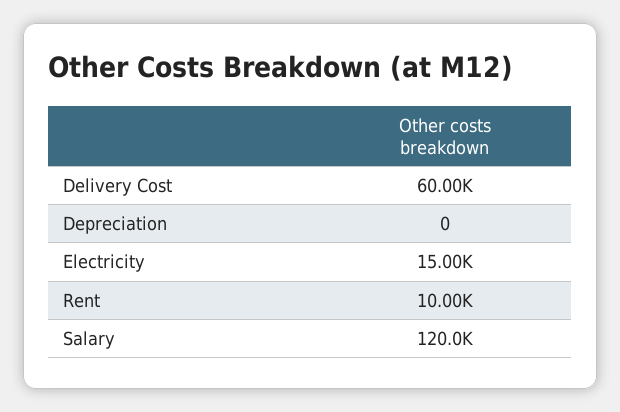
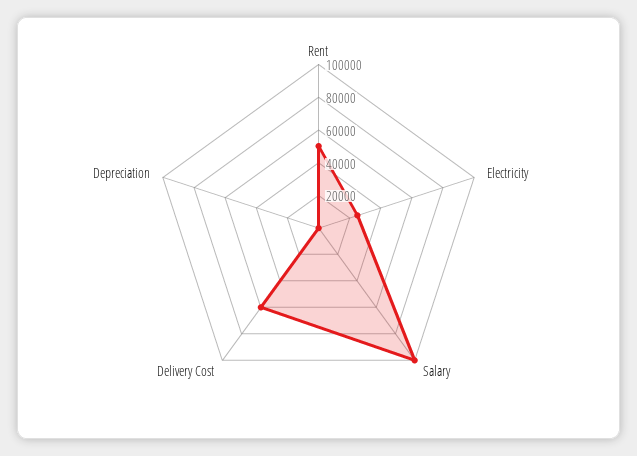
Electricity: 15000 -> 25000
Rent: 10000 -> 50000
Salary: 120000 -> 100000

